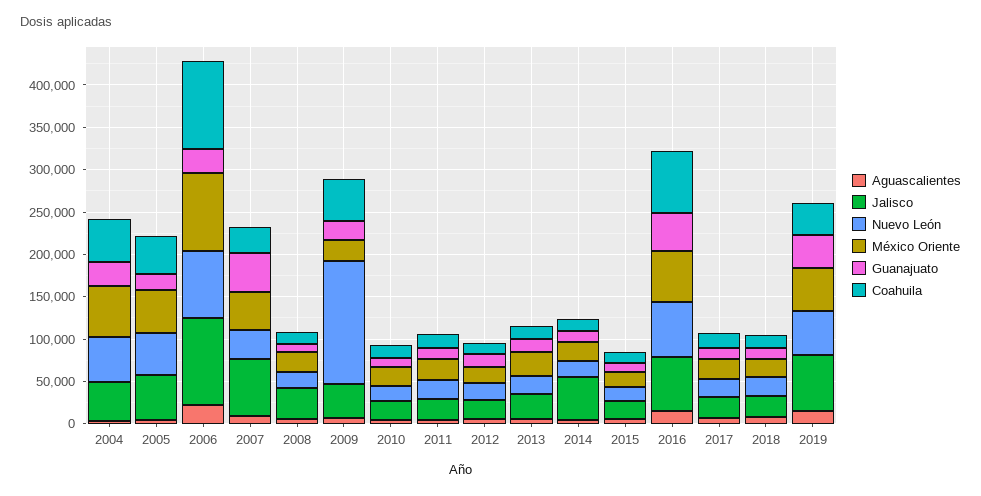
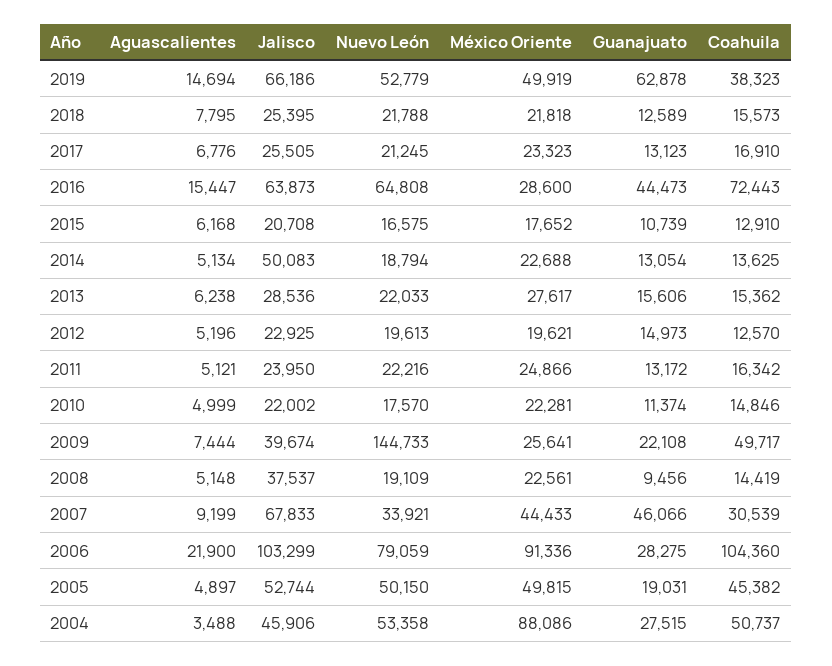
México Oriente, 2004: 60000 -> 88086
México Oriente, 2016: 60000 -> 28600
Guanajuato, 2019: 40000 -> 62878

